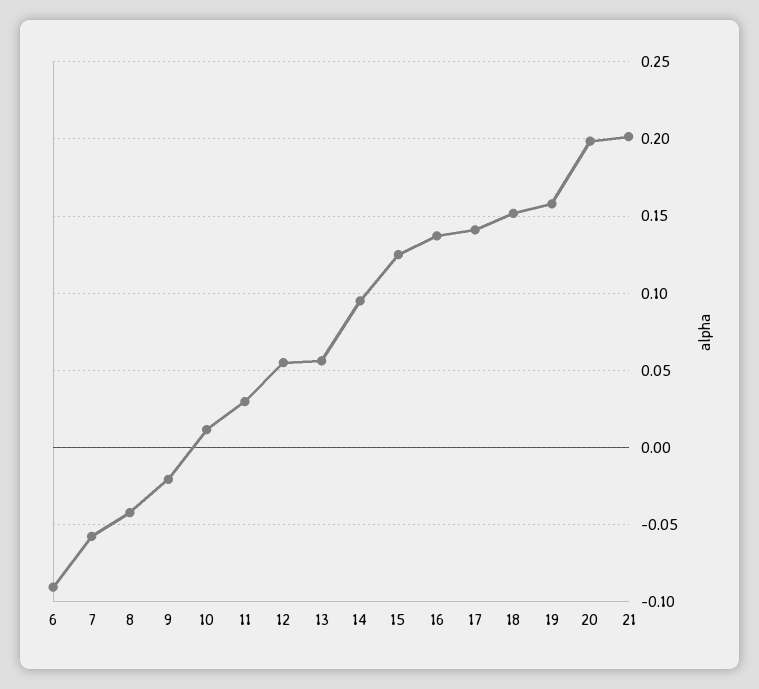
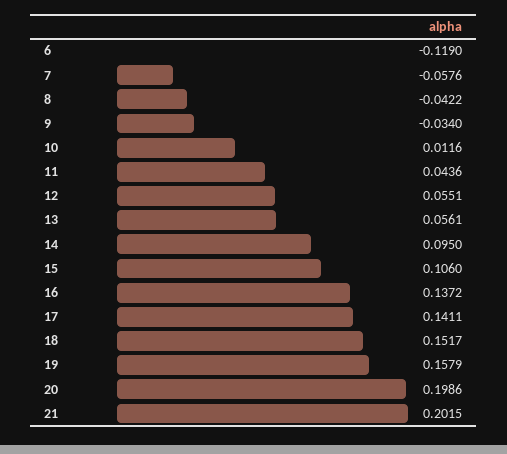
6: -0.09 -> -0.119
9: -0.02 -> -0.034
11: 0.03 -> 0.0436
15: 0.125 -> 0.106

